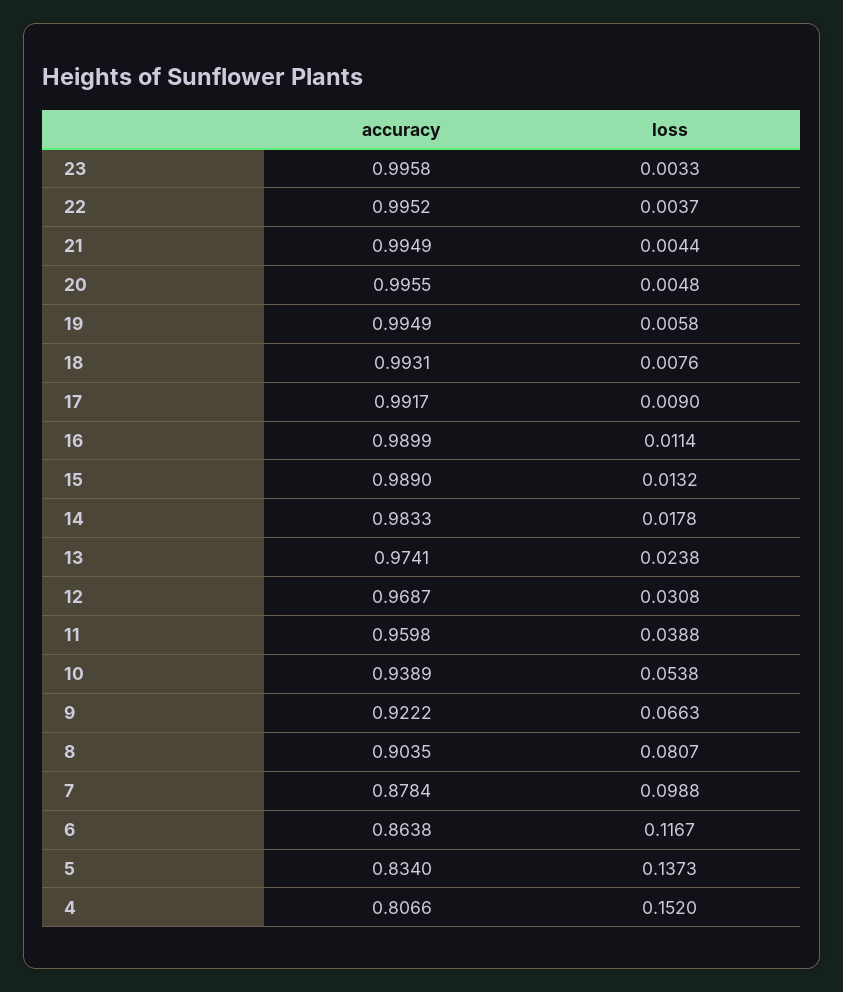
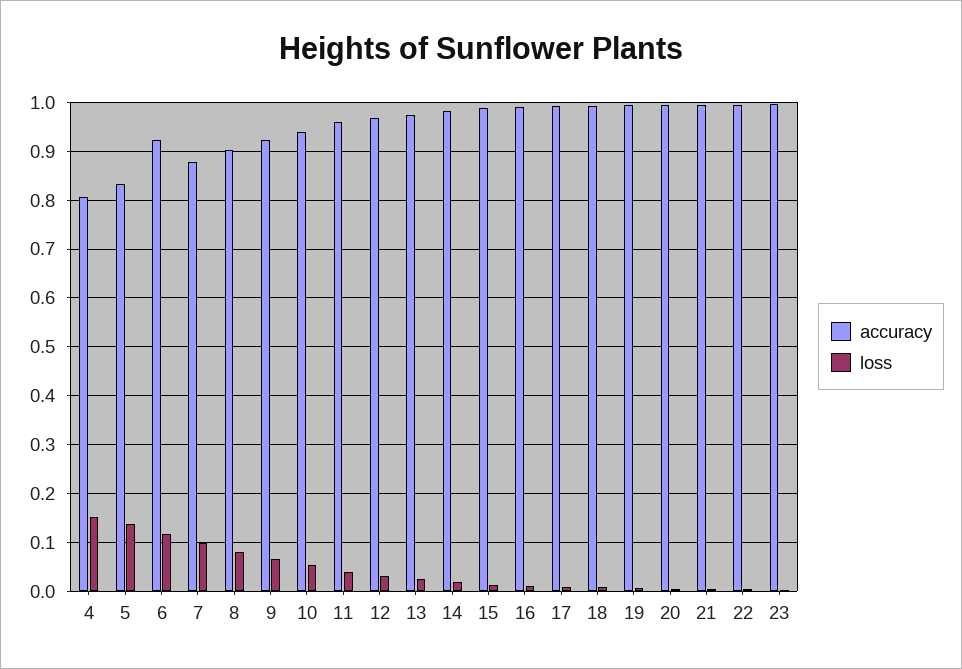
accuracy, 6: 0.8638 -> 0.92

